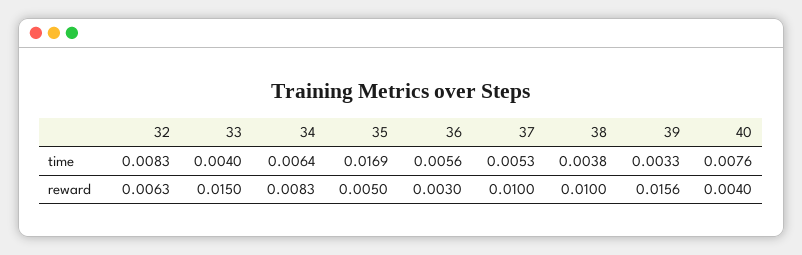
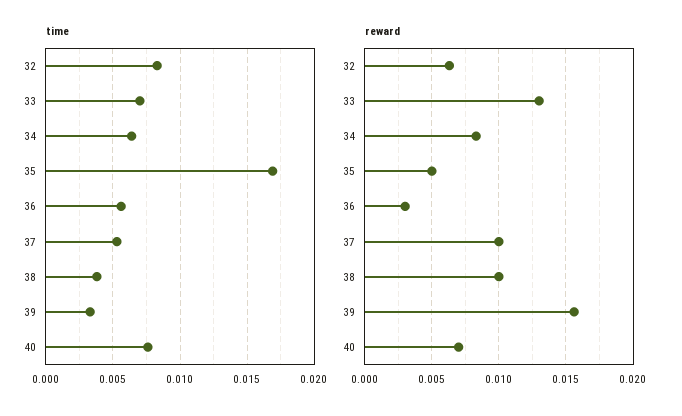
time, 33: 0.004 -> 0.007
reward, 33: 0.015 -> 0.013
reward, 40: 0.004 -> 0.007

